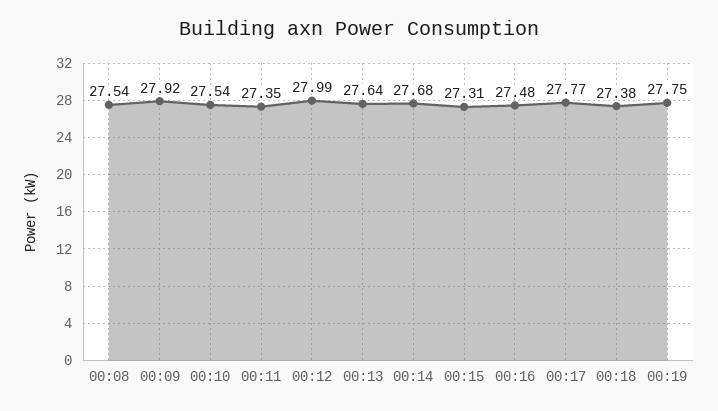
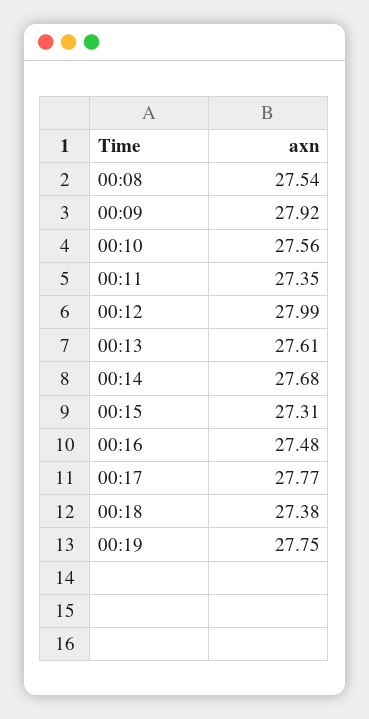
00:10: 27.54 -> 27.56
00:13: 27.64 -> 27.61

